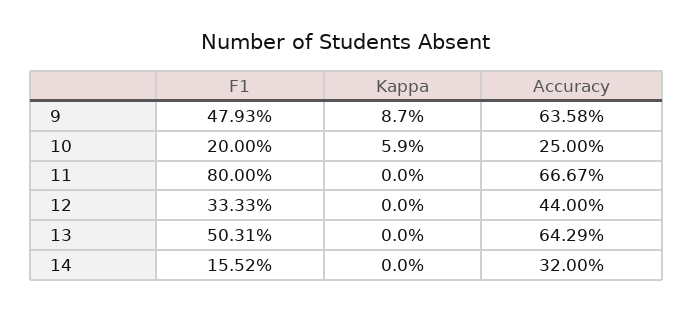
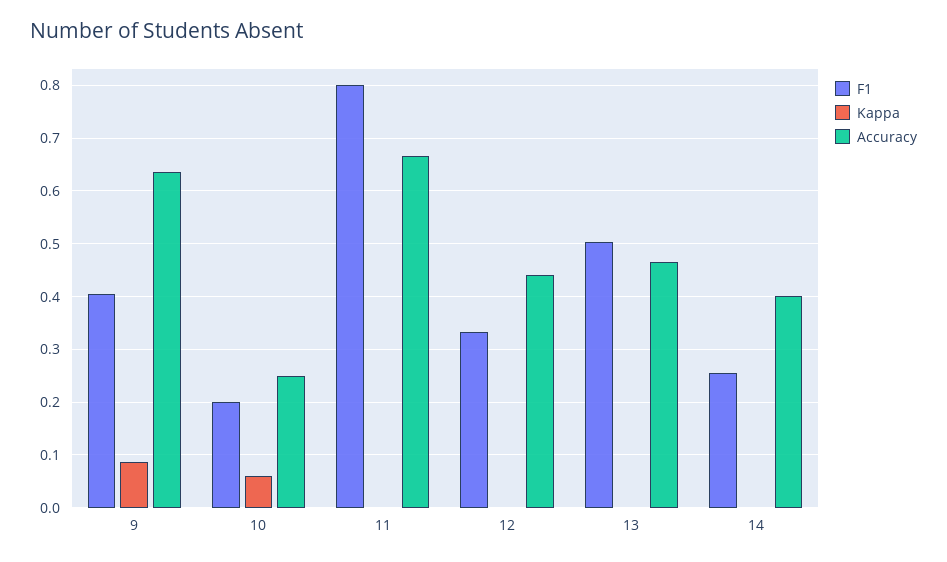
F1, 9: 0.4793 -> 0.4
Accuracy, 13: 0.6429 -> 0.46
F1, 14: 0.1552 -> 0.26
Accuracy, 14: 0.32 -> 0.4

